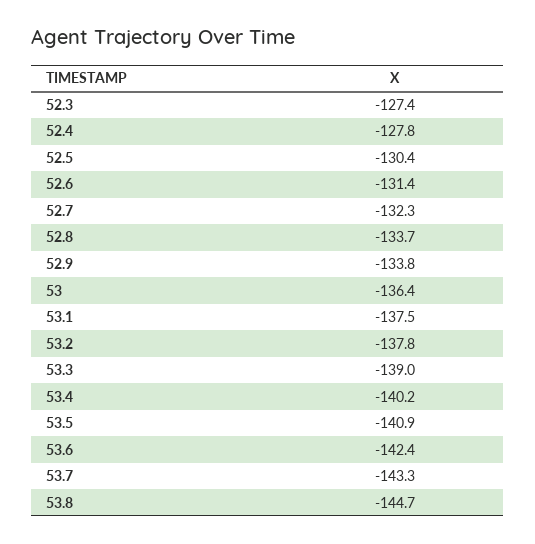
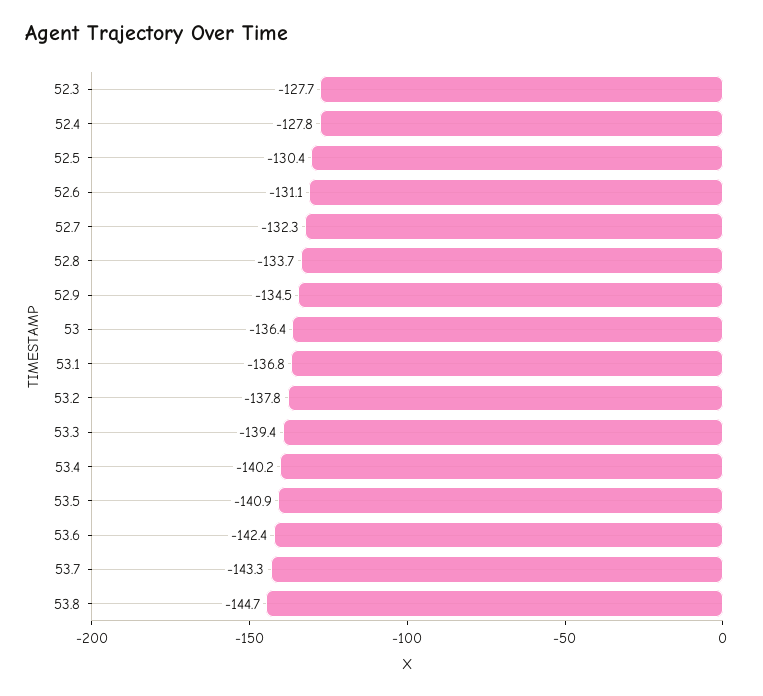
52.3: -127.4 -> -127.7
52.6: -131.4 -> -131.1
52.9: -133.8 -> -134.5
53.1: -137.5 -> -136.8
53.3: -139 -> -139.4

